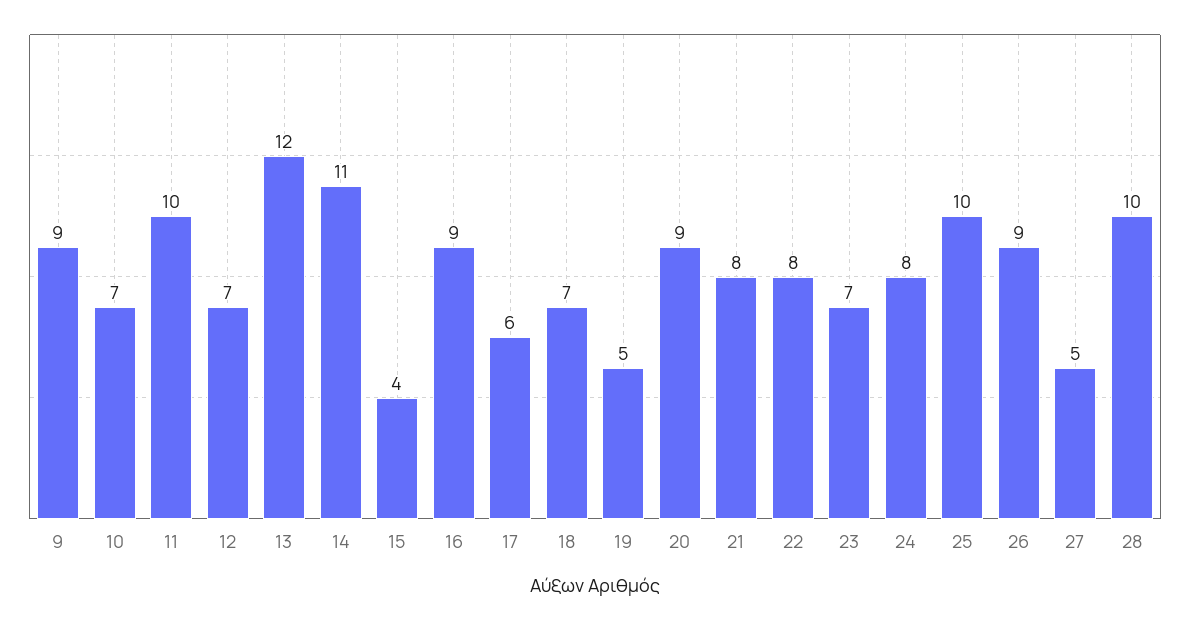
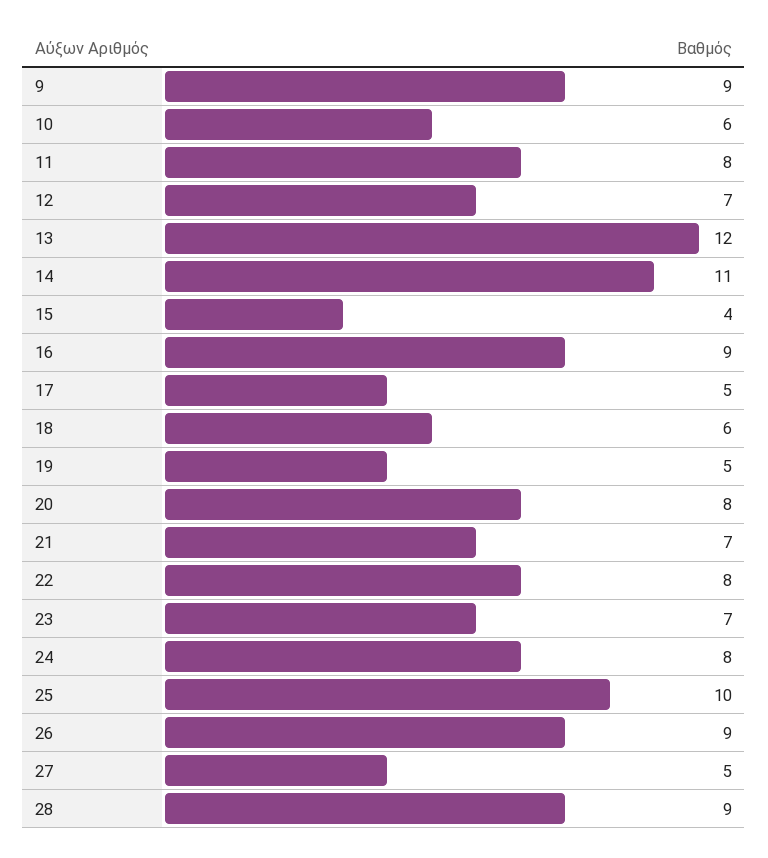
10: 7 -> 6
11: 10 -> 8
17: 6 -> 5
18: 7 -> 6
20: 9 -> 8
21: 8 -> 7
28: 10 -> 9

